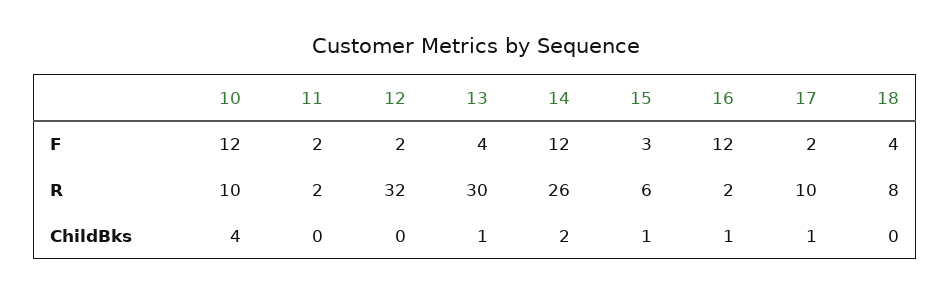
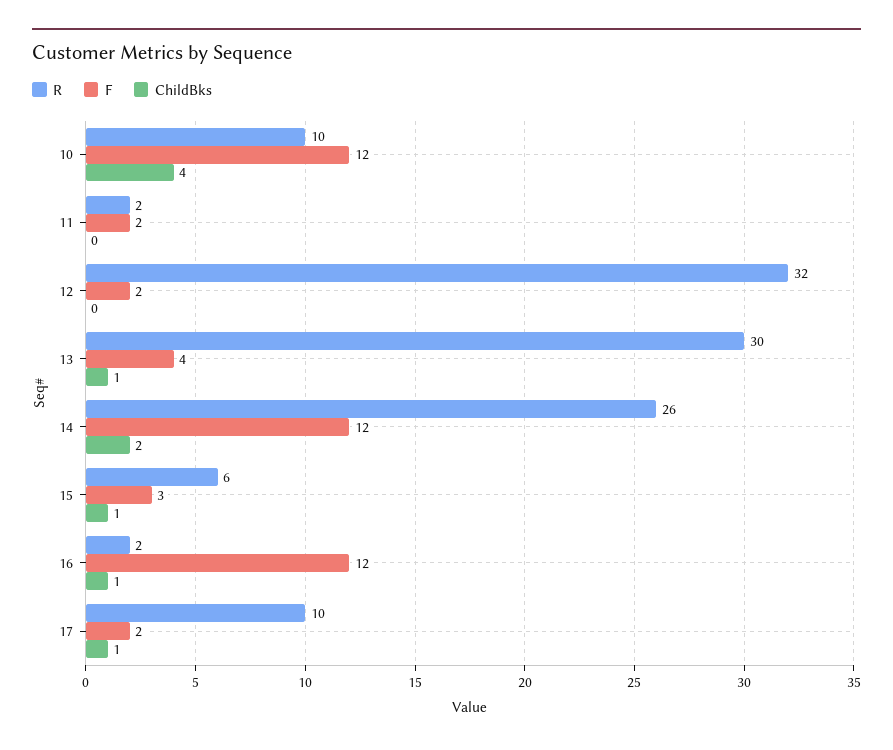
F, 18: 4 -> none
R, 18: 8 -> none
ChildBks, 18: 0 -> none

